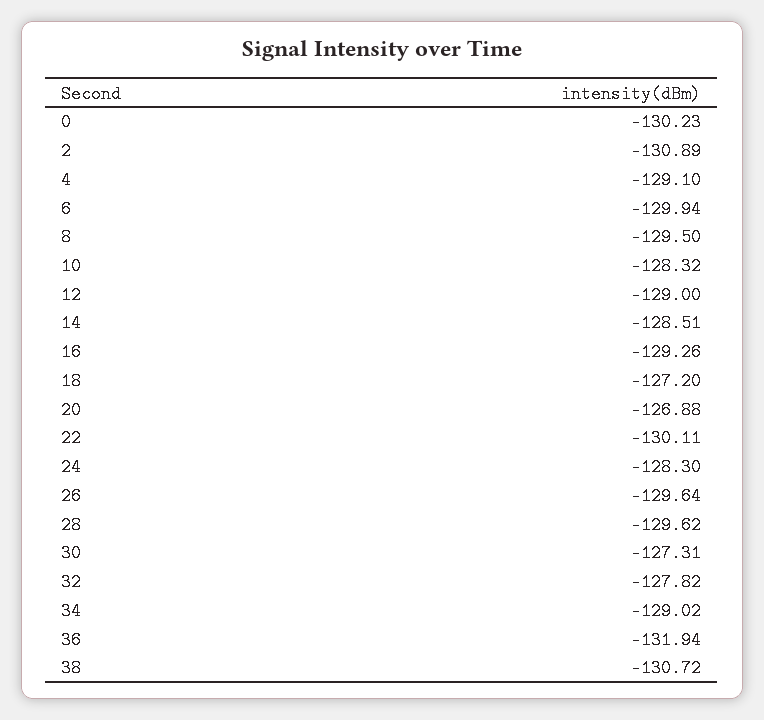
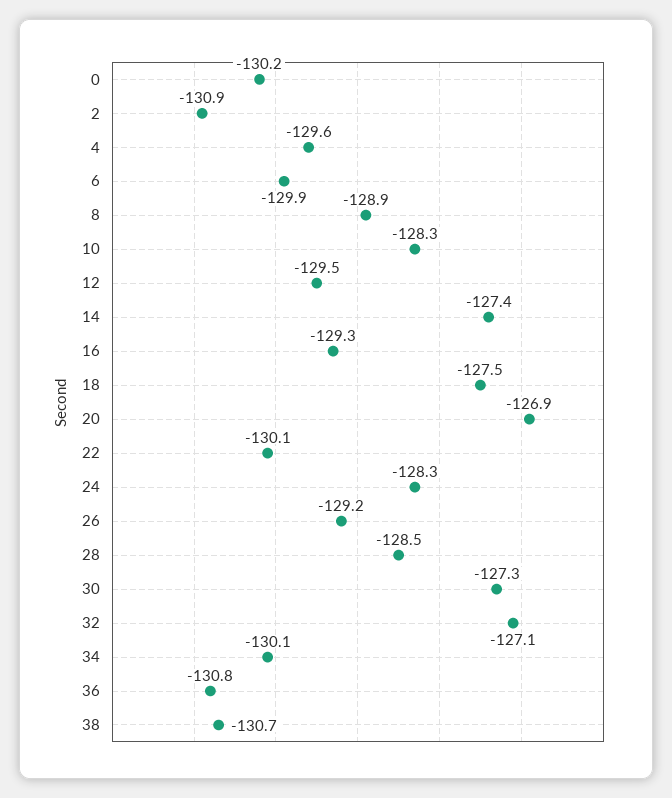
4: -129.1 -> -129.6
8: -129.5 -> -128.9
12: -129 -> -129.5
14: -128.51 -> -127.4
18: -127.2 -> -127.5
26: -129.64 -> -129.2
28: -129.62 -> -128.5
32: -127.82 -> -127.1
34: -129.02 -> -130.1
36: -131.94 -> -130.8

